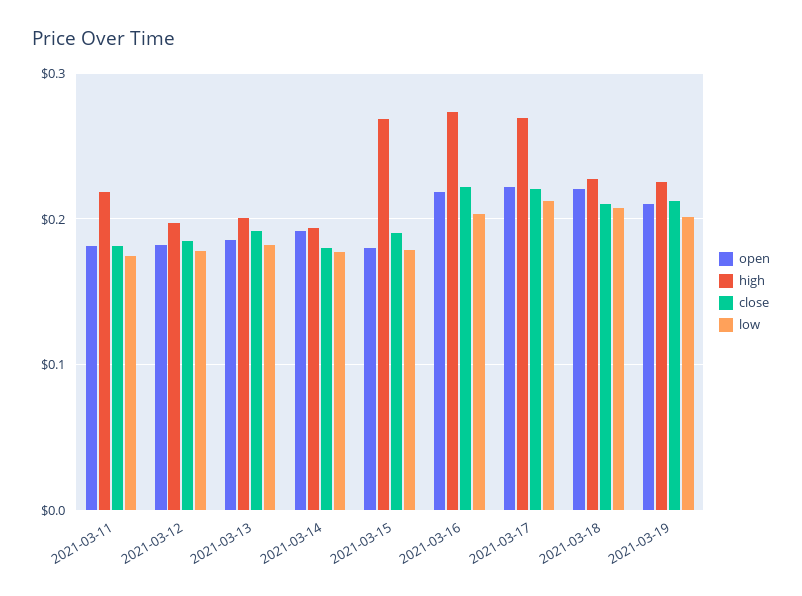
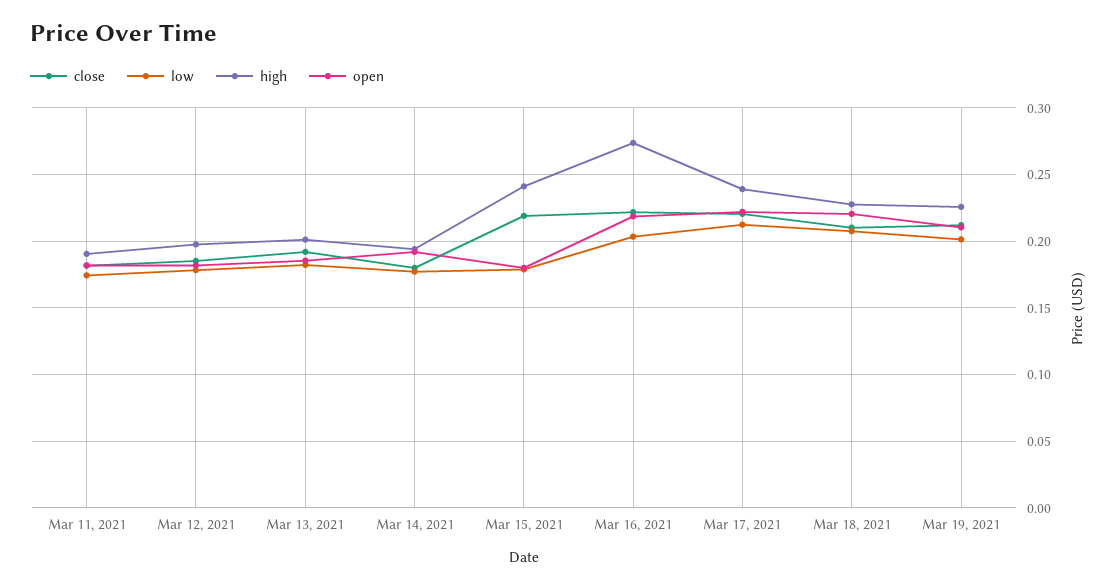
high, 2021-03-11: 0.22 -> 0.19
high, 2021-03-15: 0.27 -> 0.24
close, 2021-03-15: 0.19 -> 0.22
high, 2021-03-17: 0.27 -> 0.24

